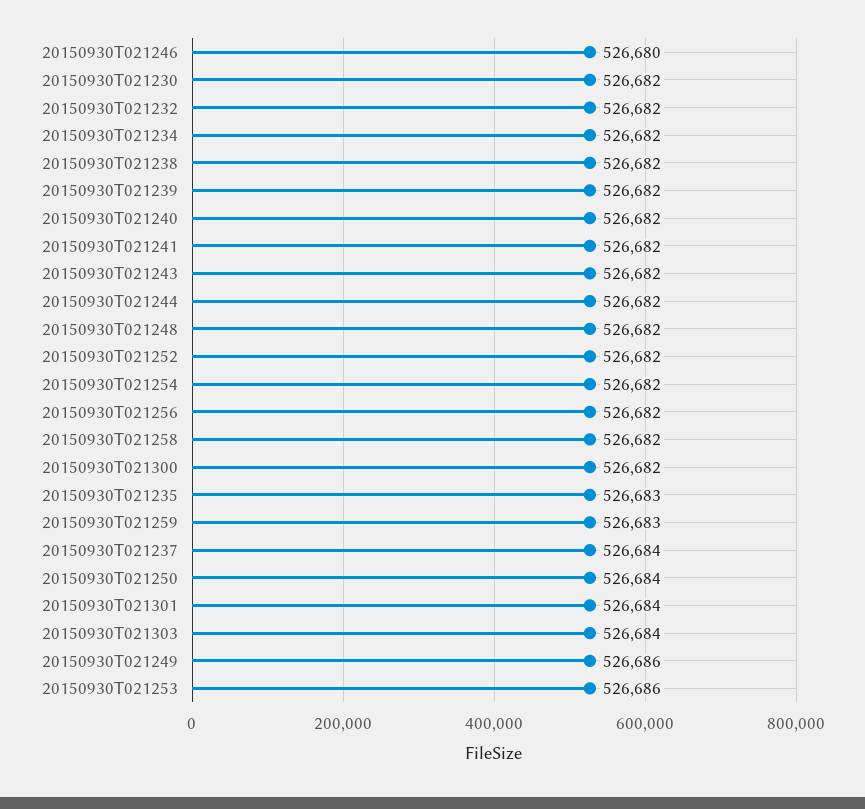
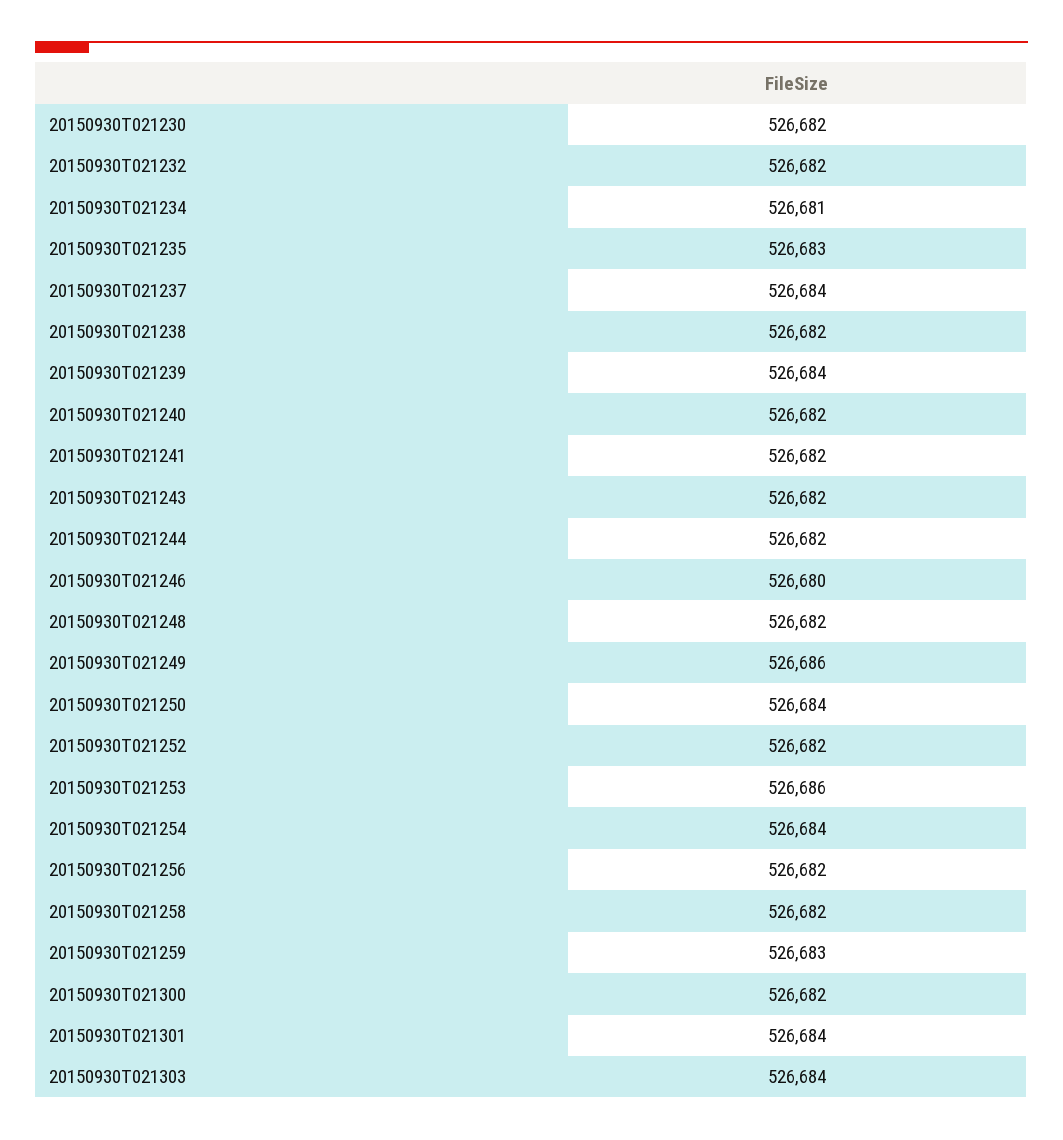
20150930T021234: 526682 -> 526681
20150930T021239: 526682 -> 526684
20150930T021254: 526682 -> 526684

